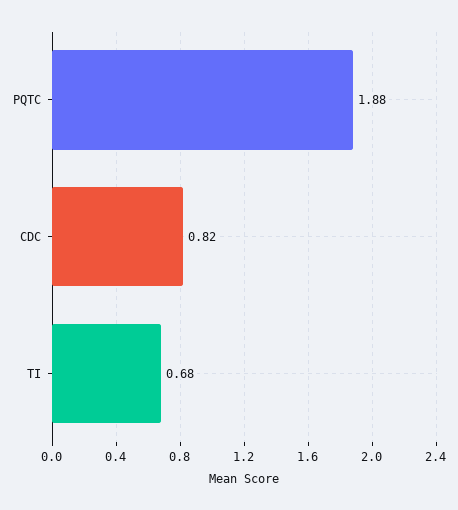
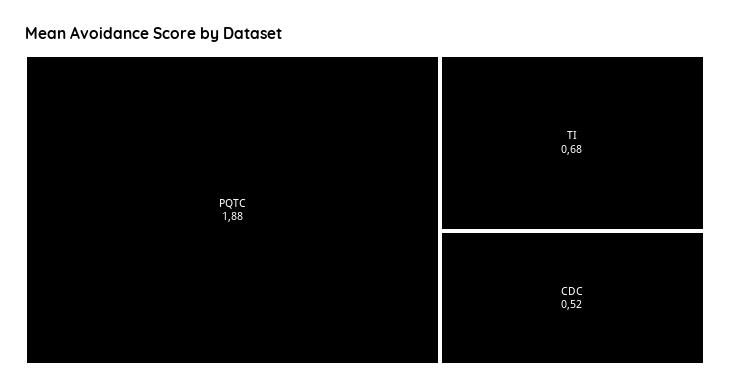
CDC: 0.82 -> 0.52

